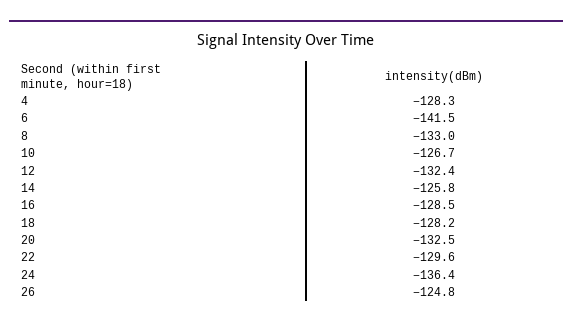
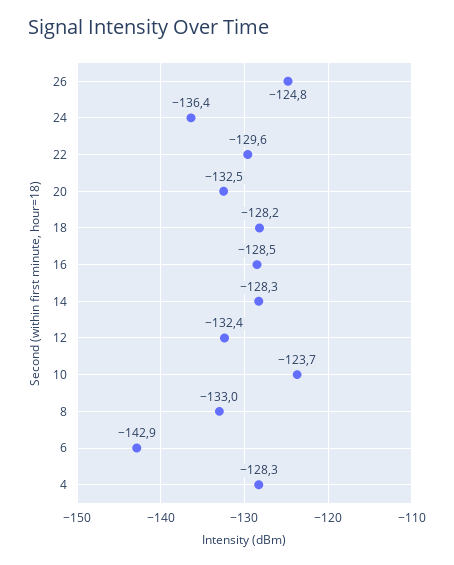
6: -141.5 -> -142.9
10: -126.7 -> -123.7
14: -125.8 -> -128.3

